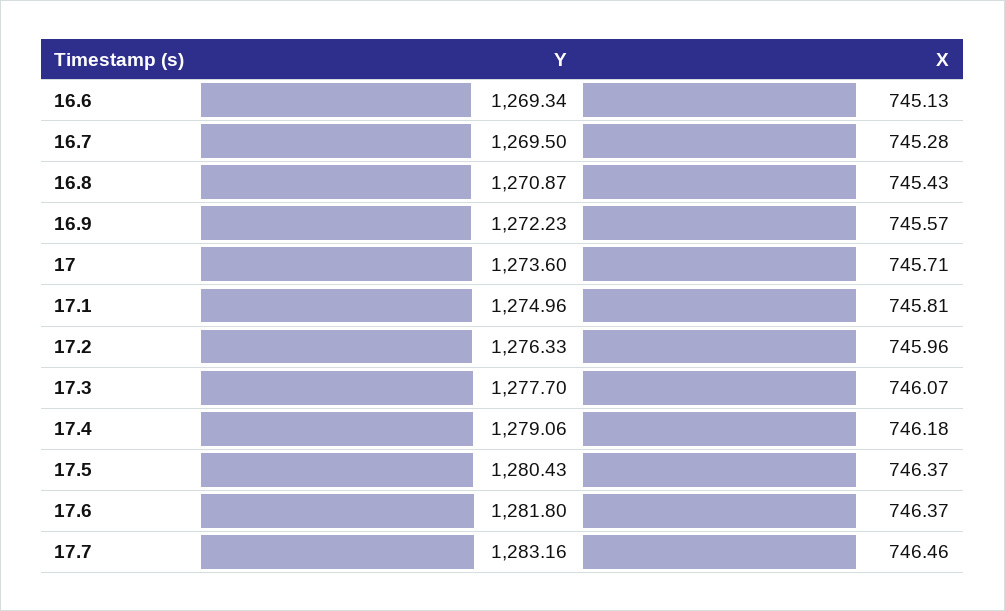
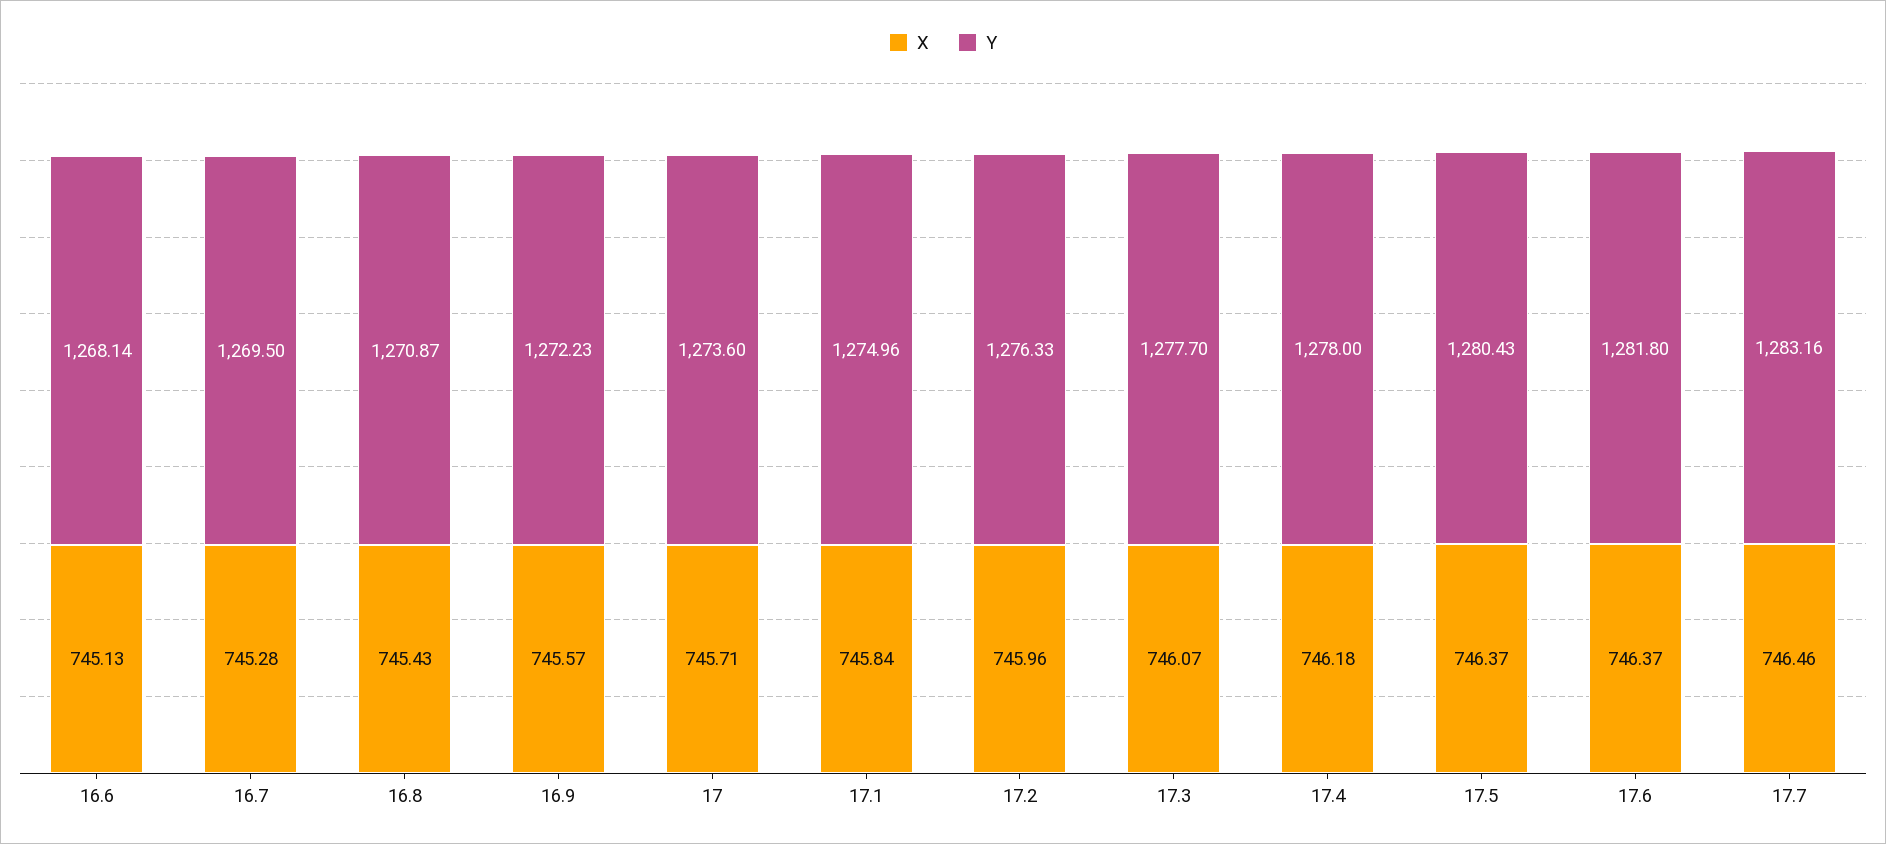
Y, 16.6: 1269.34 -> 1268.14
X, 17.1: 745.81 -> 745.84
Y, 17.4: 1279.06 -> 1278

